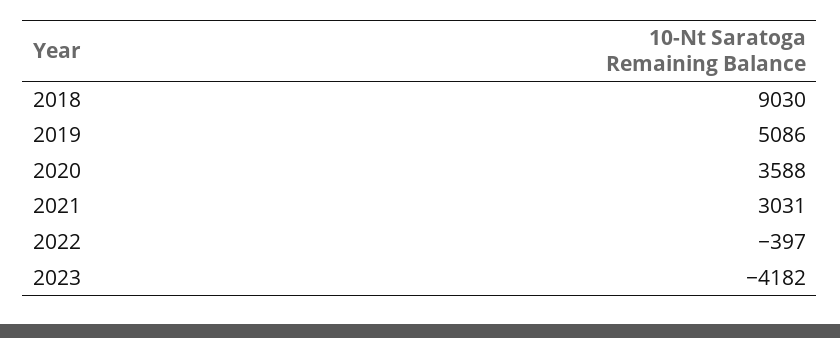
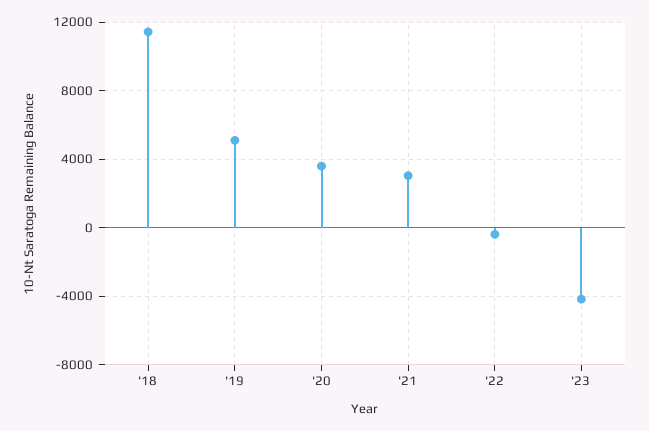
2018: 9030 -> 11500

